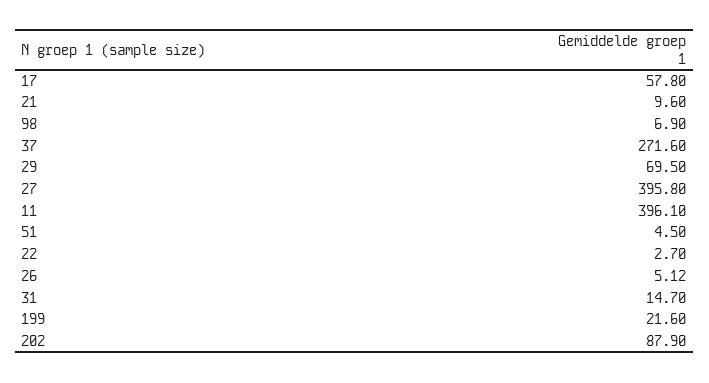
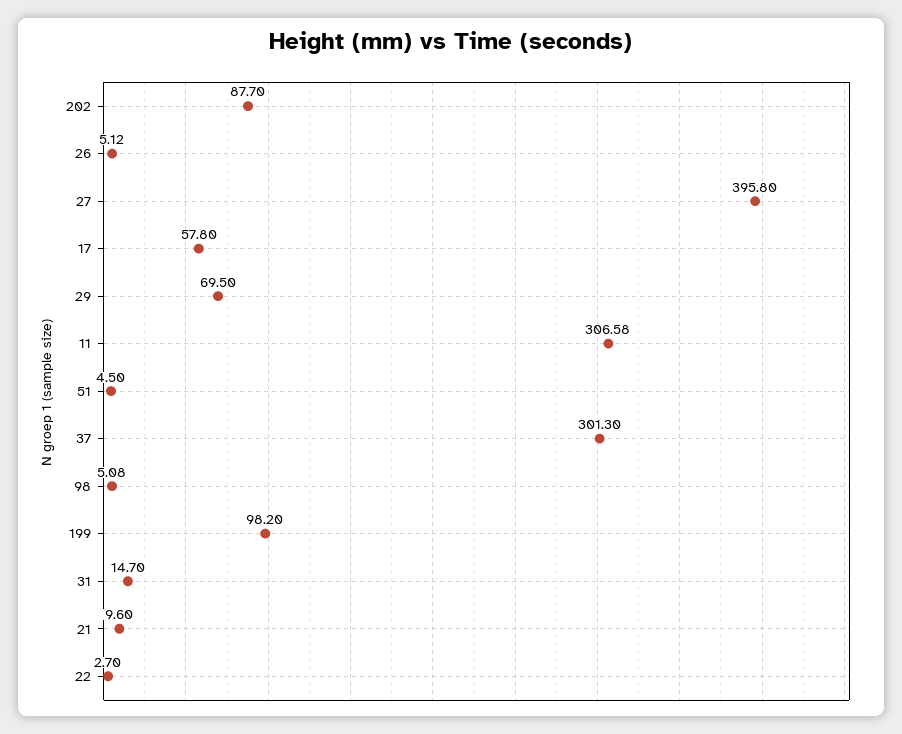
98: 6.9 -> 5.08
37: 271.6 -> 301.3
11: 396.1 -> 306.58
199: 21.6 -> 98.2
202: 87.9 -> 87.7

